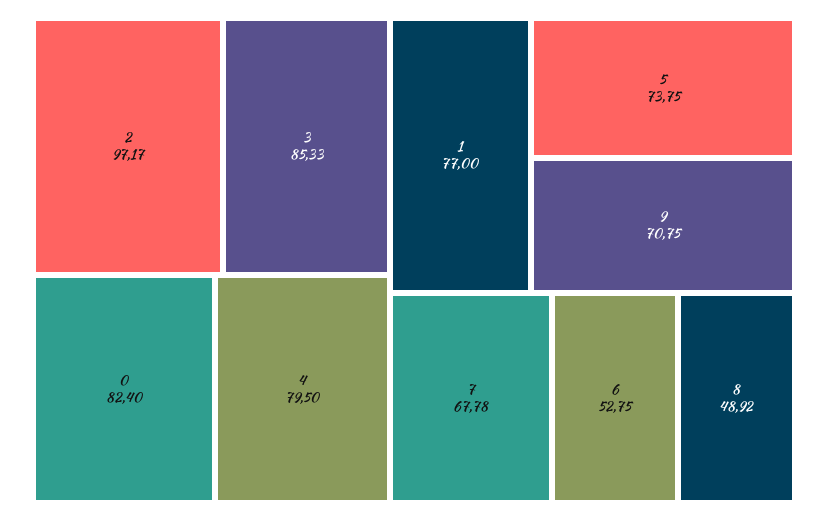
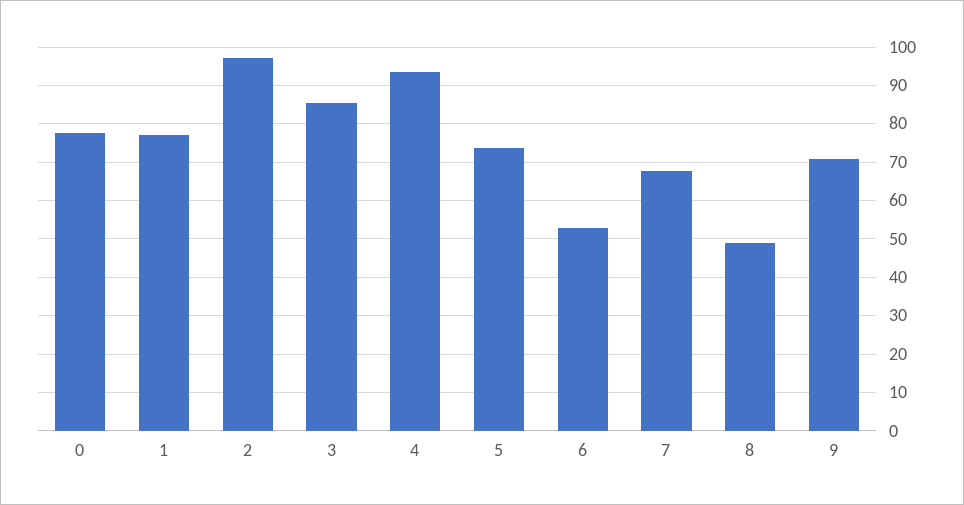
0: 82.4 -> 78
4: 79.5 -> 94

